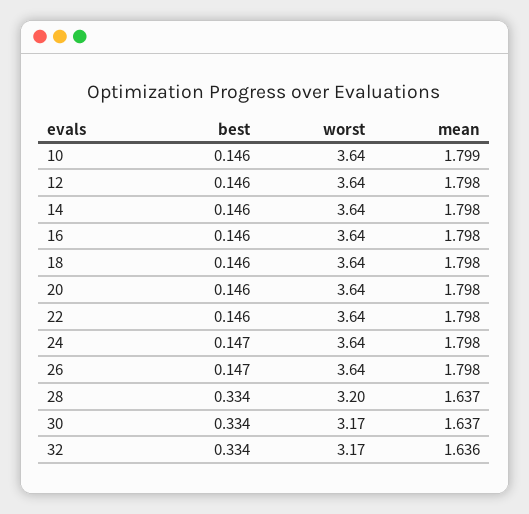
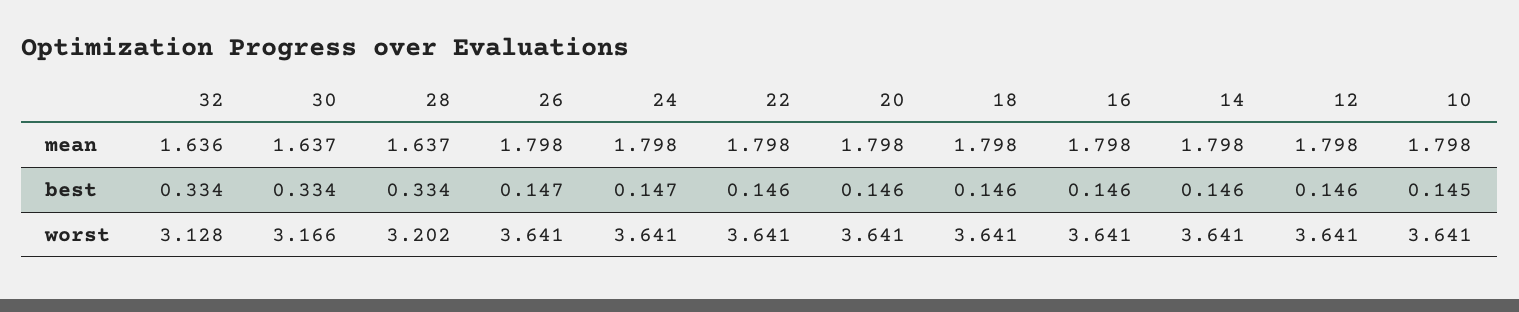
best, 10: 0.146 -> 0.145
mean, 10: 1.799 -> 1.798
worst, 32: 3.17 -> 3.128

